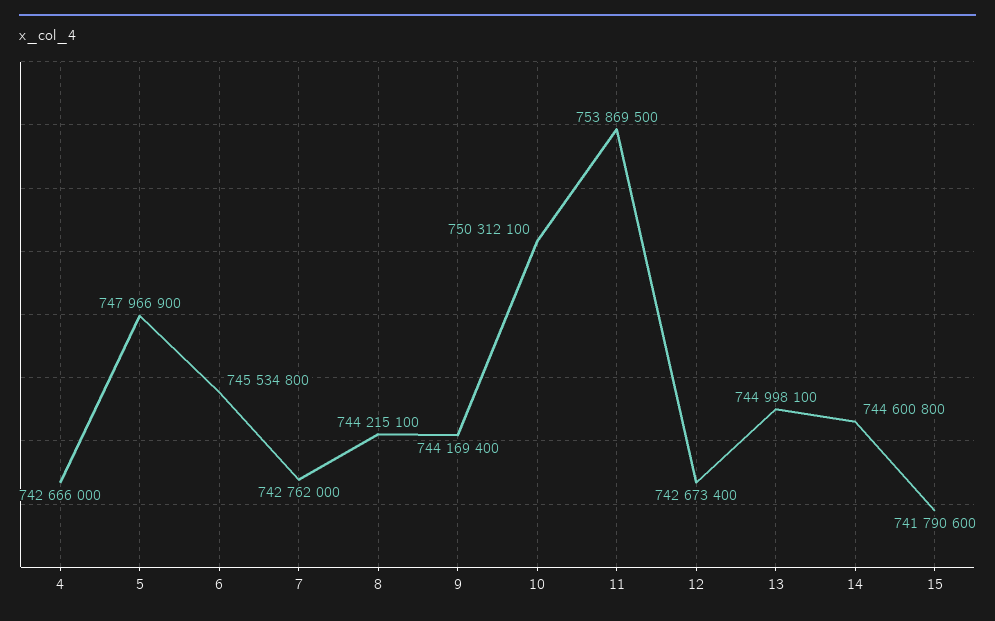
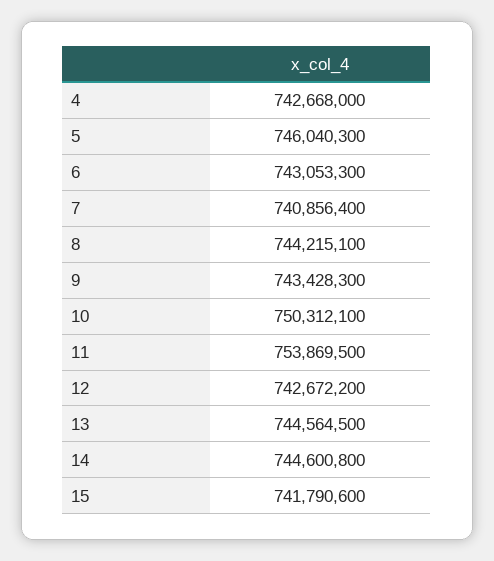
4: 742666000 -> 742668000
5: 747966900 -> 746040300
6: 745534800 -> 743053300
7: 742762000 -> 740856400
9: 744169400 -> 743428300
12: 742673400 -> 742672200
13: 744998100 -> 744564500

